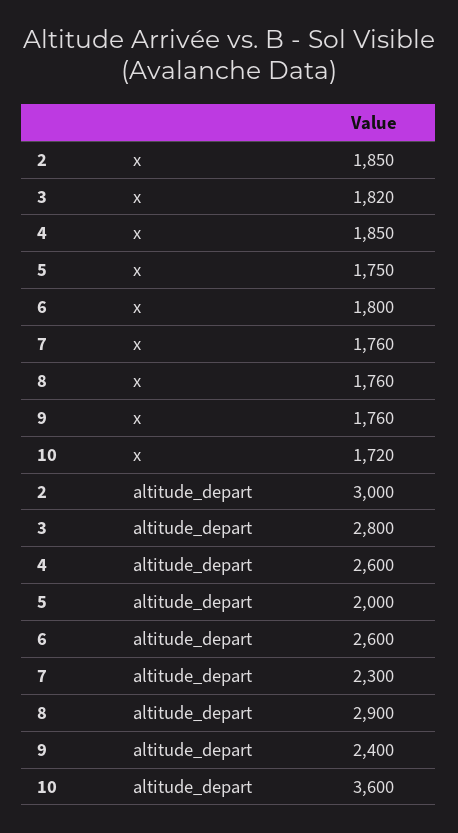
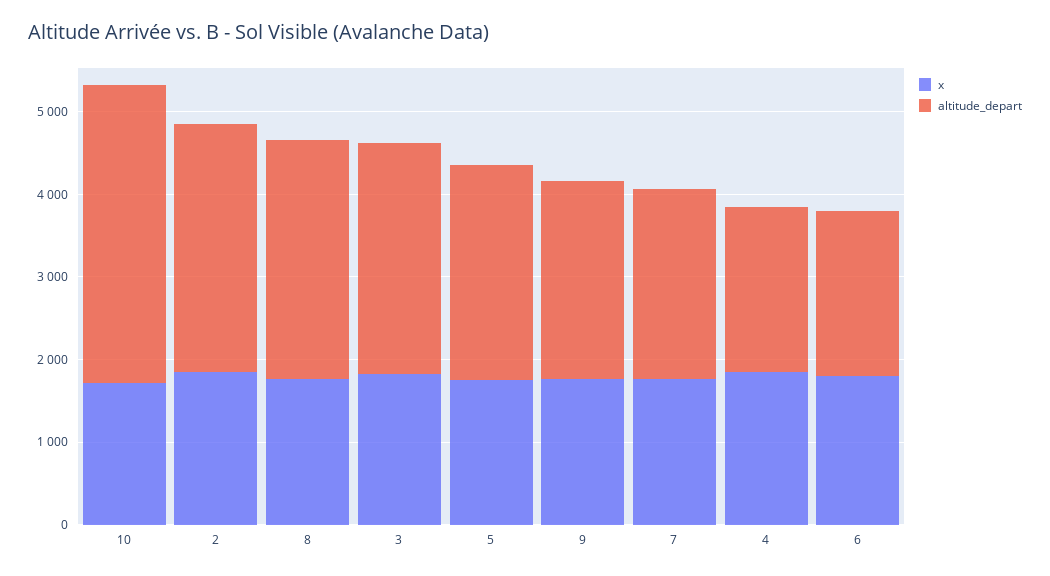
altitude_depart, 4: 2600 -> 2000
altitude_depart, 5: 2000 -> 2600
altitude_depart, 6: 2600 -> 2000

